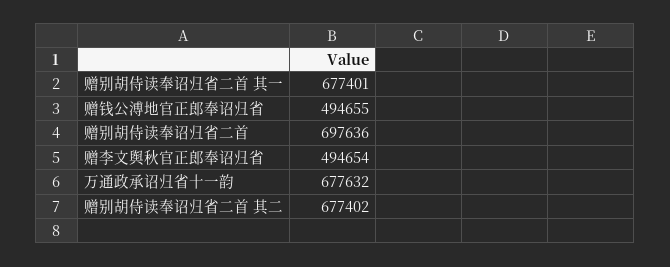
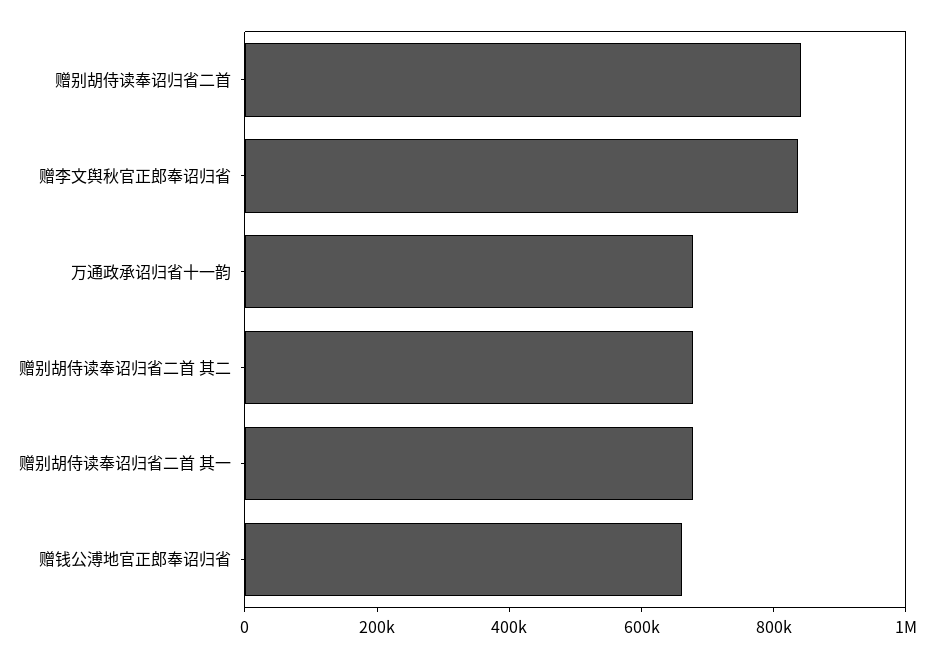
赠钱公溥地官正郎奉诏归省: 494655 -> 650000
赠别胡侍读奉诏归省二首: 697636 -> 850000
赠李文舆秋官正郎奉诏归省: 494654 -> 850000

